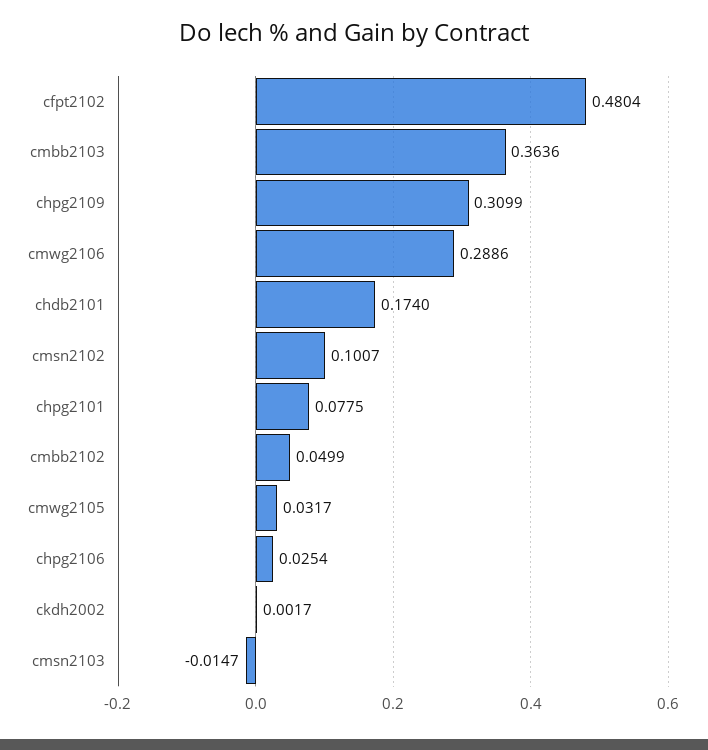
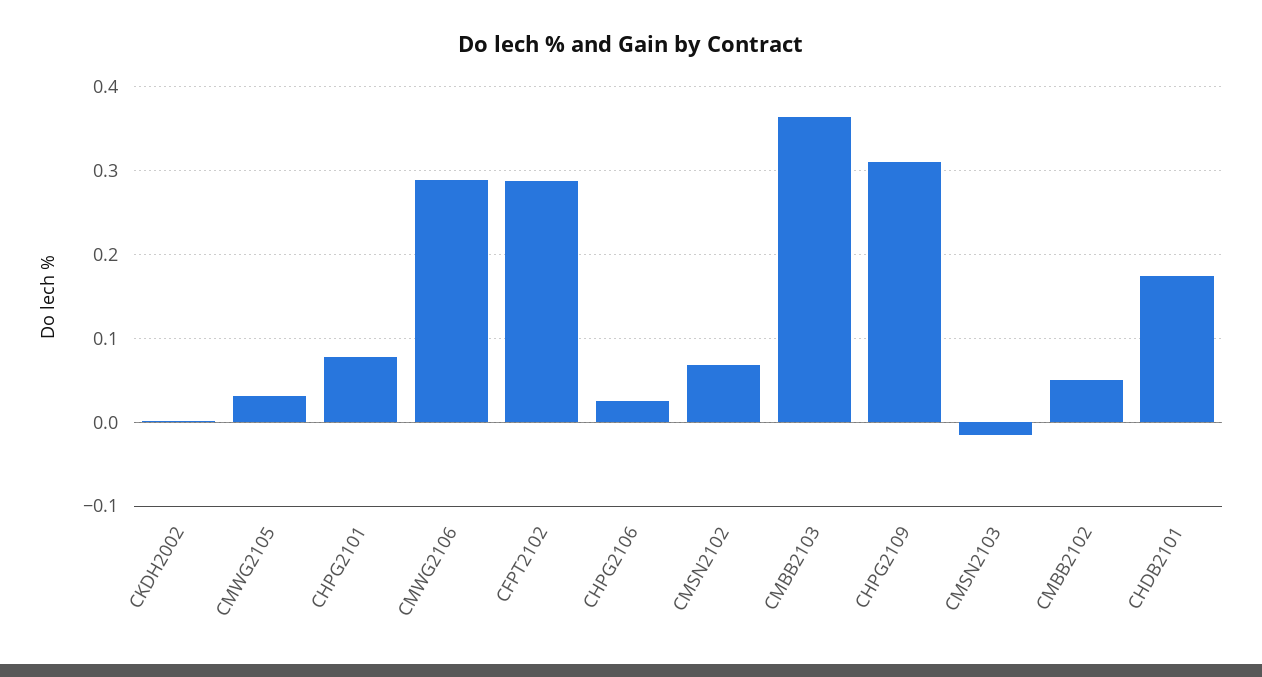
cfpt2102: 0.4804 -> 0.29
cmsn2102: 0.1007 -> 0.07

